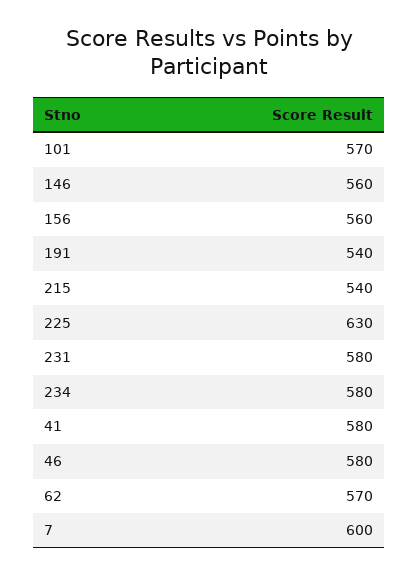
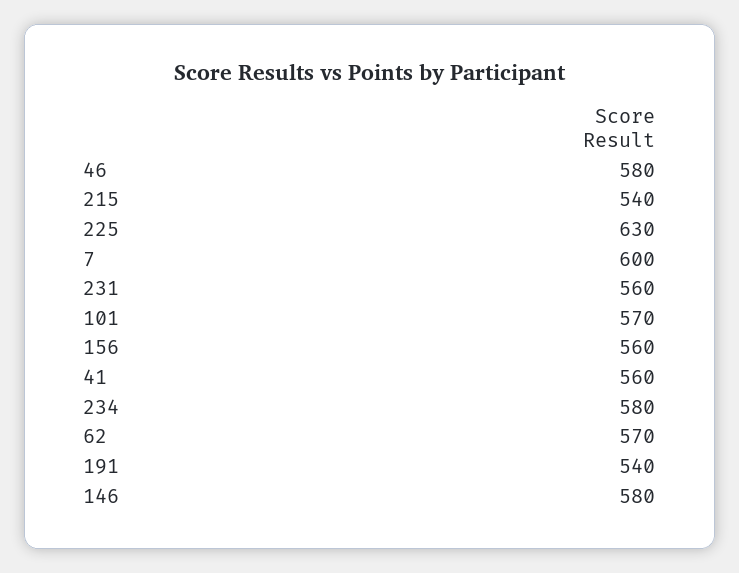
146: 560 -> 580
231: 580 -> 560
41: 580 -> 560

